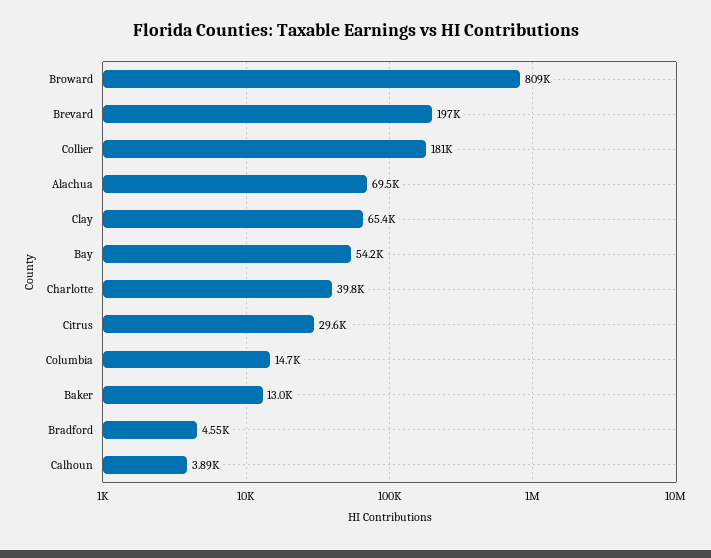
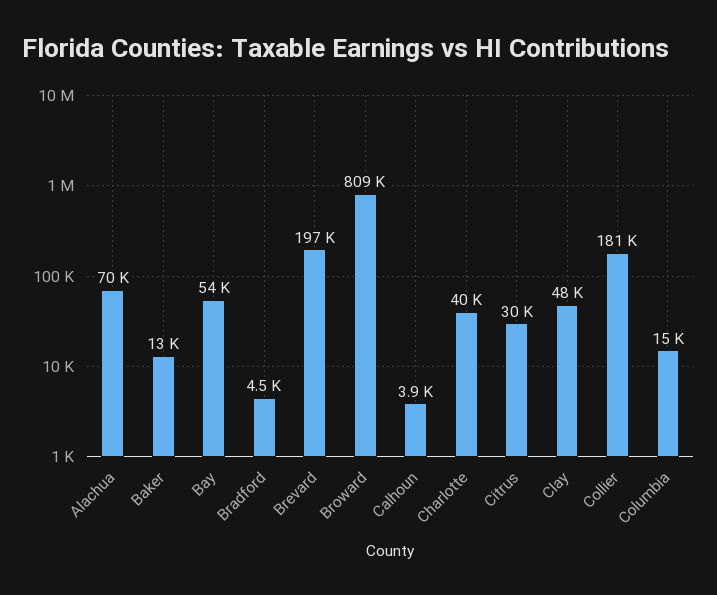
Clay: 65400 -> 48000

